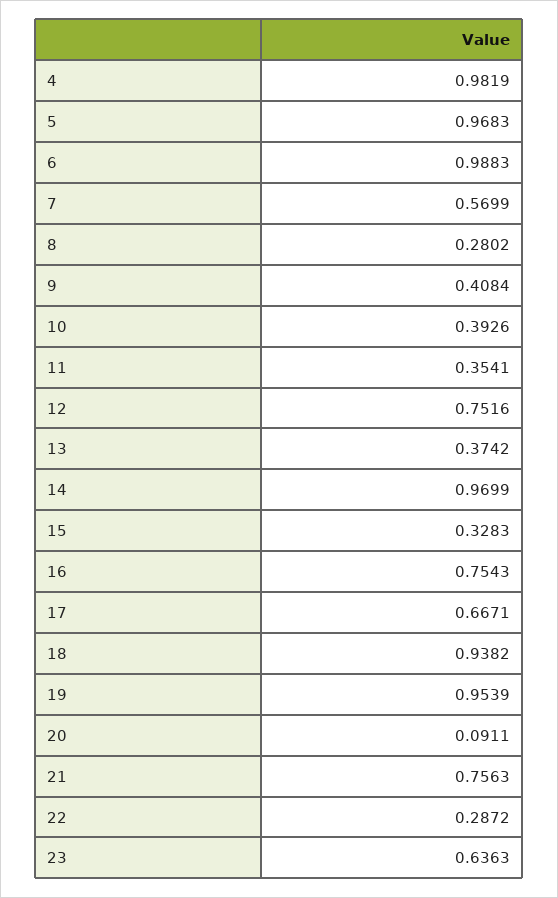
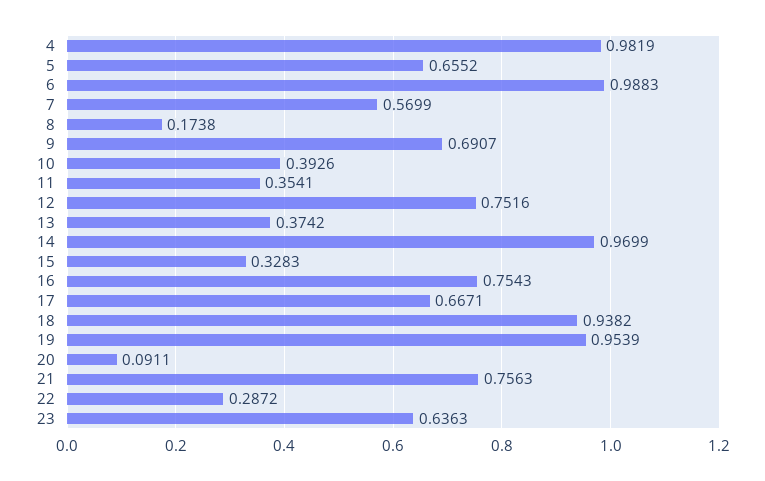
5: 0.9683 -> 0.6552
8: 0.2802 -> 0.1738
9: 0.4084 -> 0.6907

